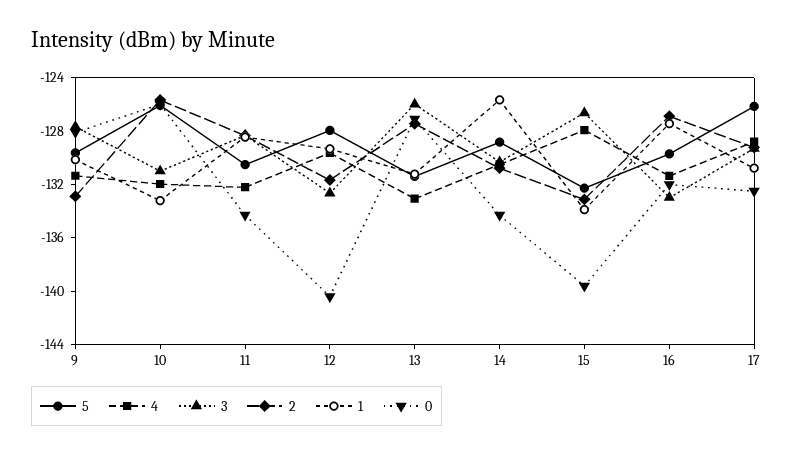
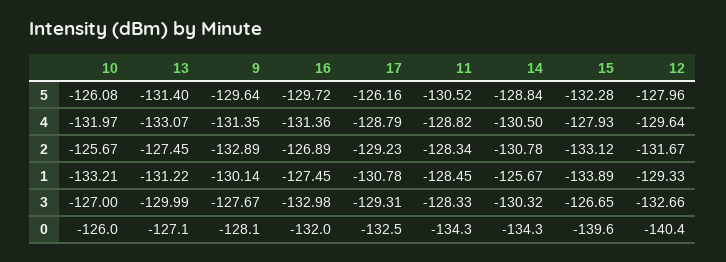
3, 10: -131 -> -127
4, 11: -132 -> -128.82
3, 13: -126 -> -129.99

